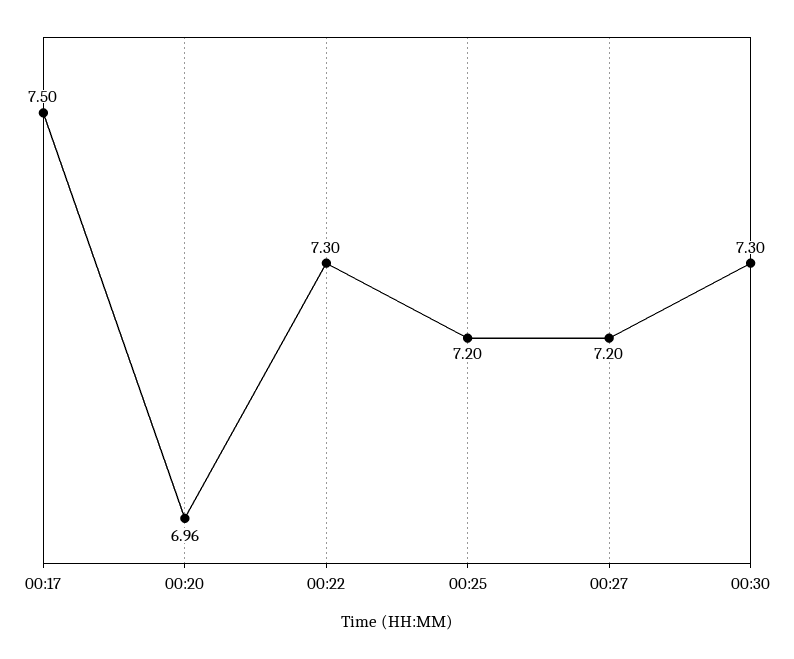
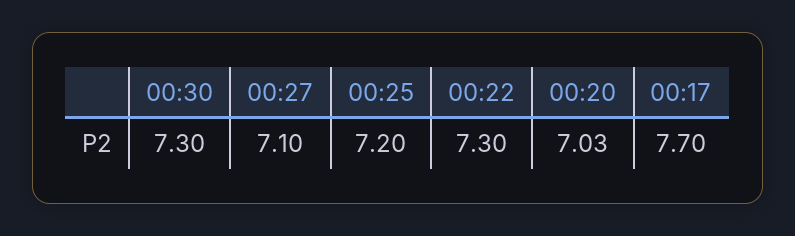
00:17: 7.5 -> 7.7
00:20: 6.96 -> 7.03
00:27: 7.2 -> 7.1

